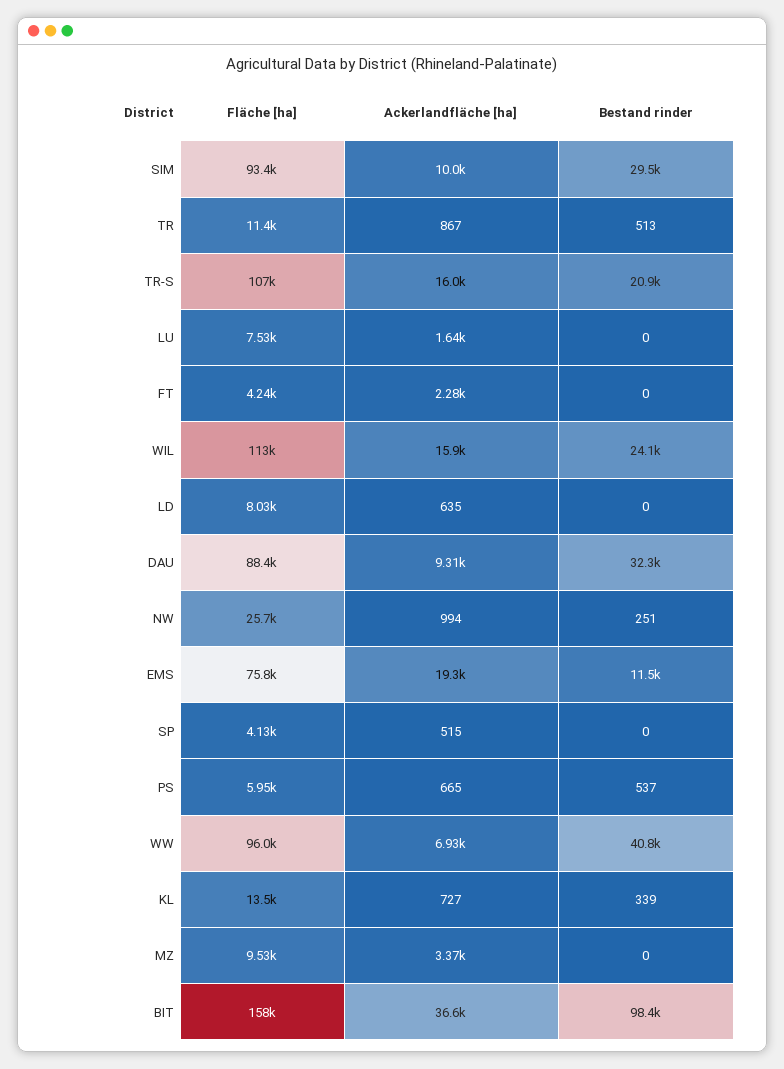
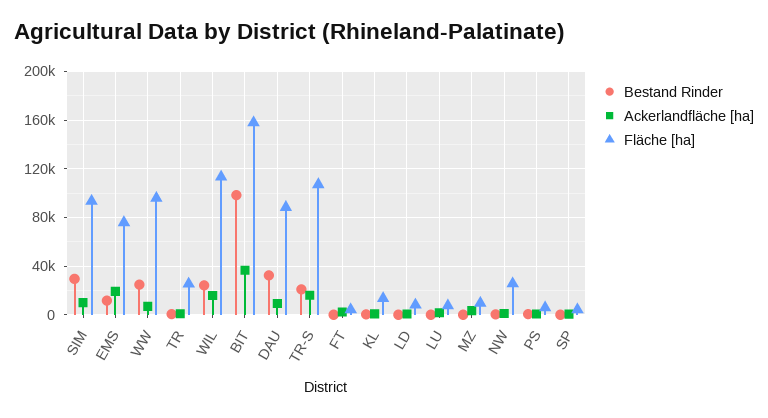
Fläche [ha], TR: 11400 -> 25000
Bestand rinder, WW: 40800 -> 25000

